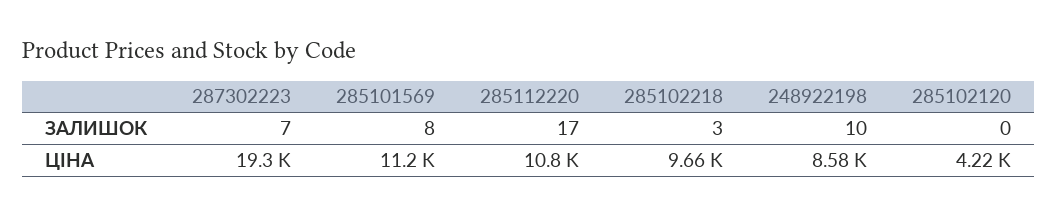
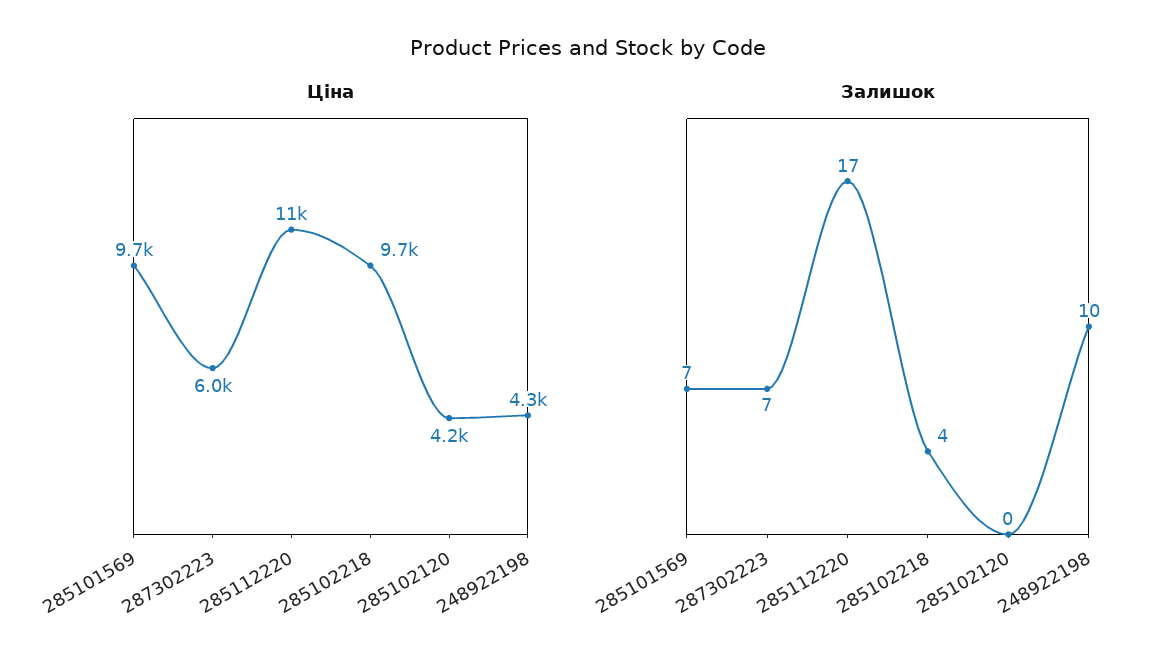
ЗАЛИШОК, 285101569: 8 -> 7
ЗАЛИШОК, 285102218: 3 -> 4
ЦІНА, 287302223: 19300 -> 6000
ЦІНА, 285101569: 11200 -> 9700
ЦІНА, 248922198: 8580 -> 4300

